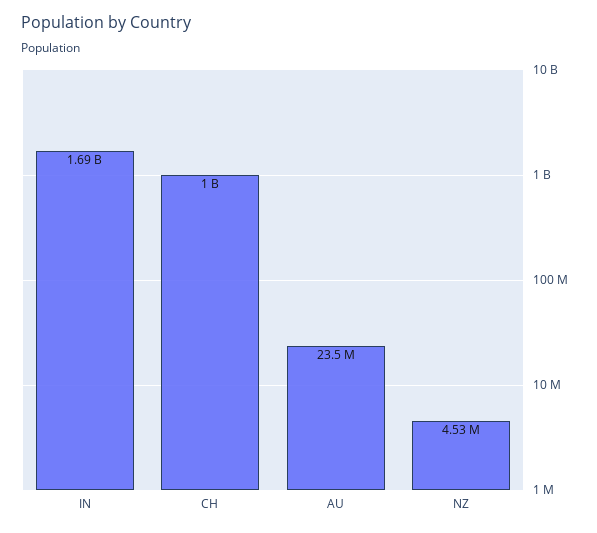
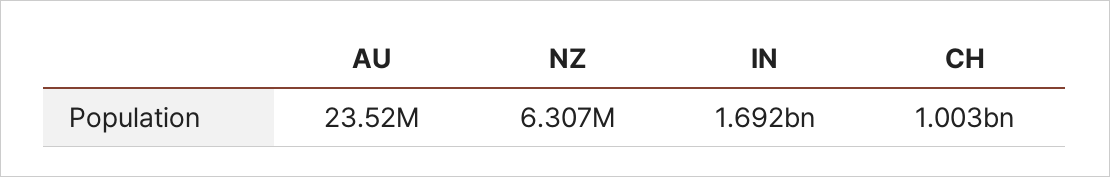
NZ: 4530000 -> 6307000

